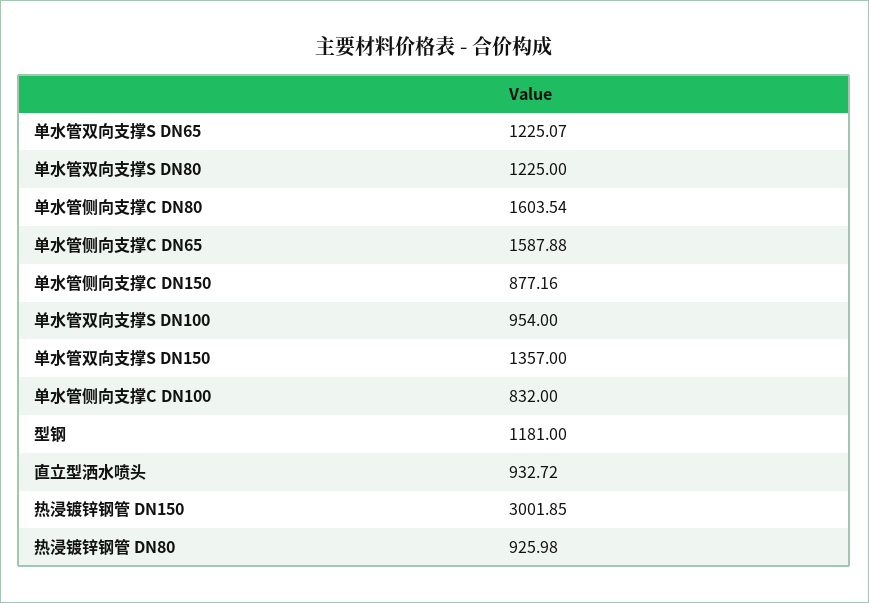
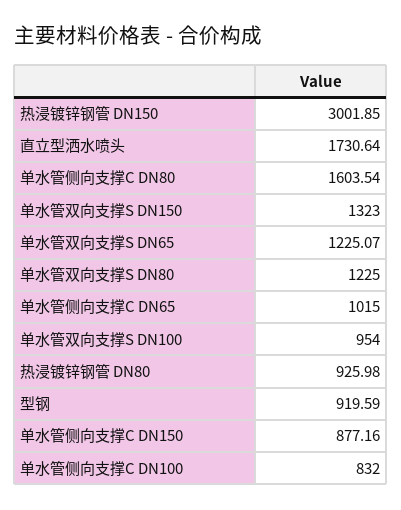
单水管侧向支撑C DN65: 1587.88 -> 1015
单水管双向支撑S DN150: 1357 -> 1323
型钢: 1181 -> 919.59
直立型洒水喷头: 932.72 -> 1730.64

